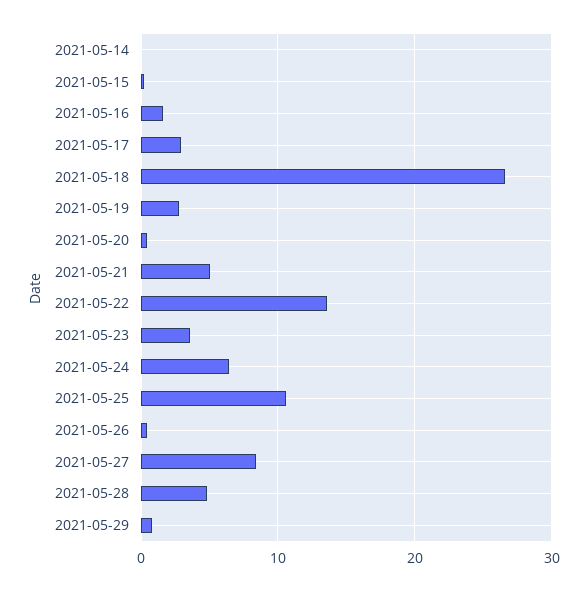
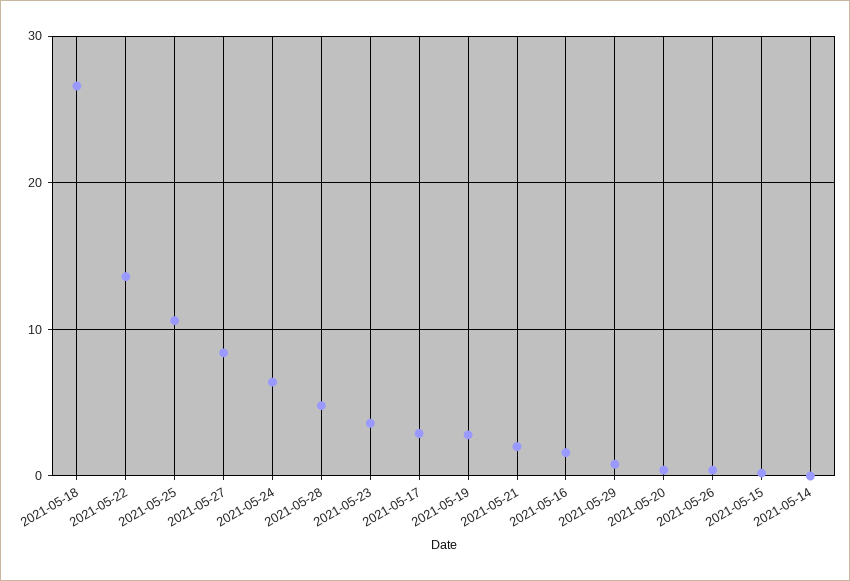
2021-05-21: 5 -> 2

